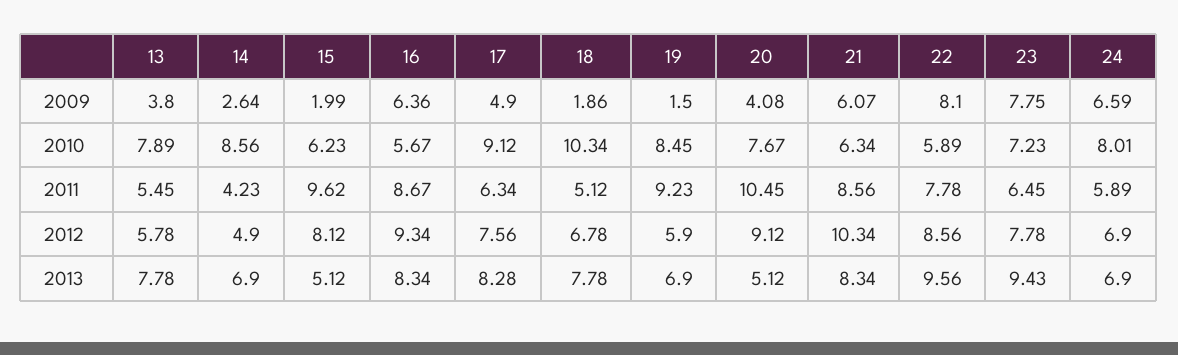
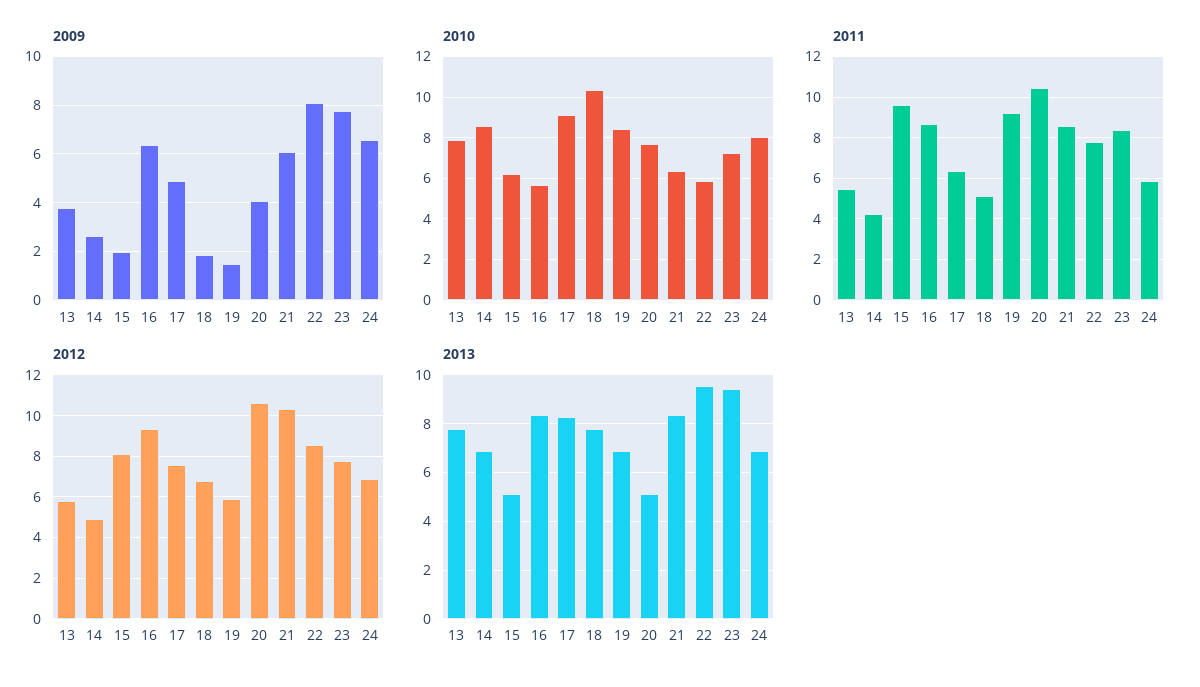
2011, 23: 6.45 -> 8.5
2012, 20: 9.12 -> 10.5

